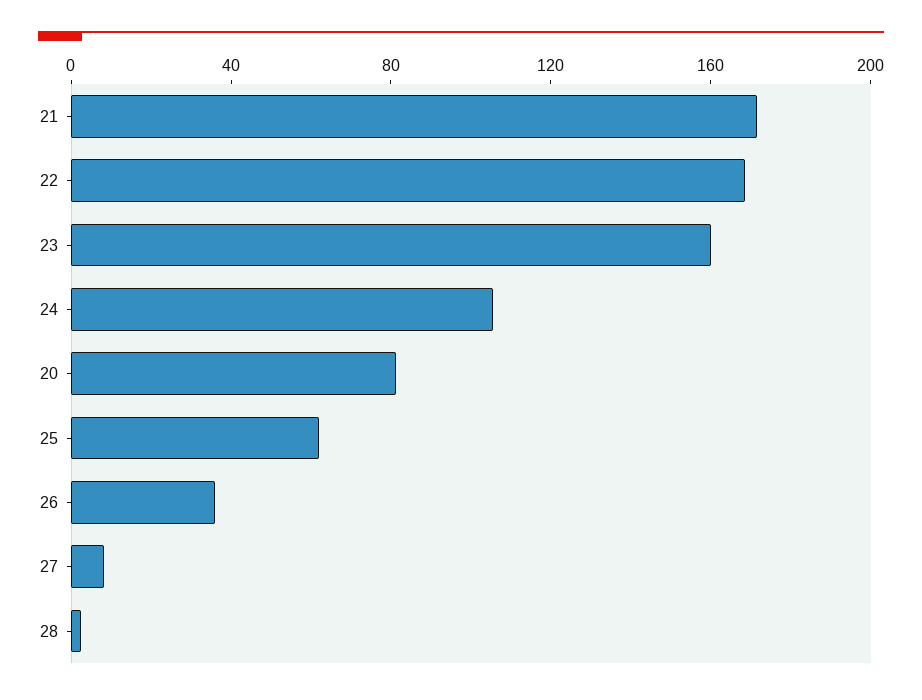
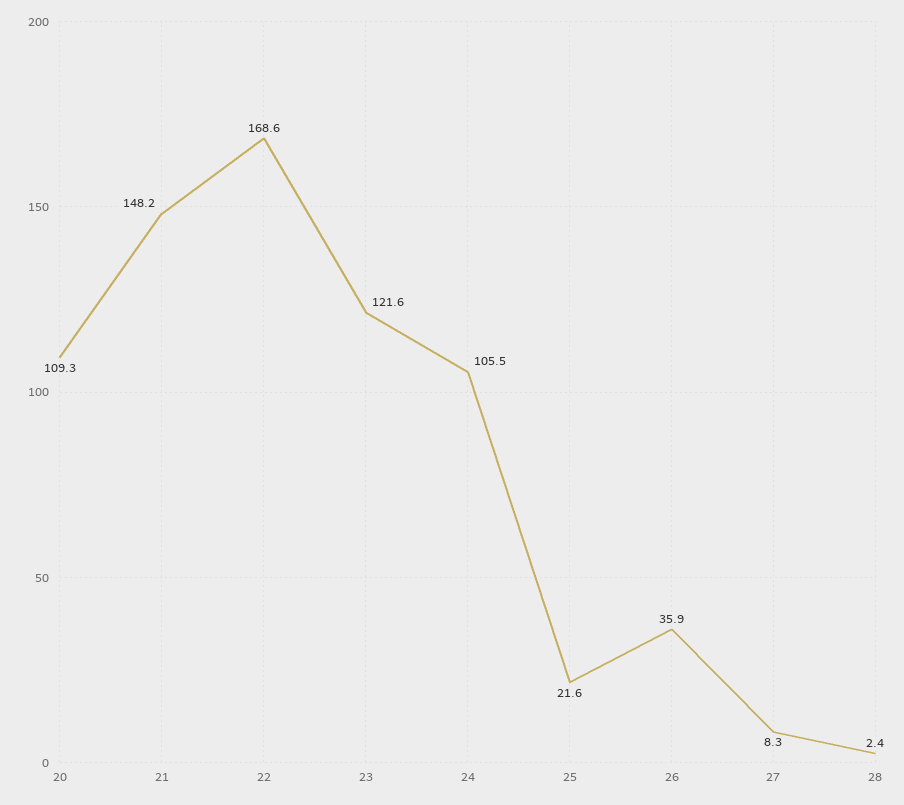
21: 170 -> 148.2
23: 160 -> 121.6
20: 80 -> 109.3
25: 60 -> 21.6

